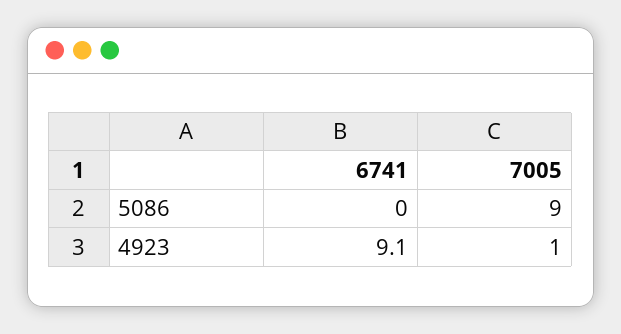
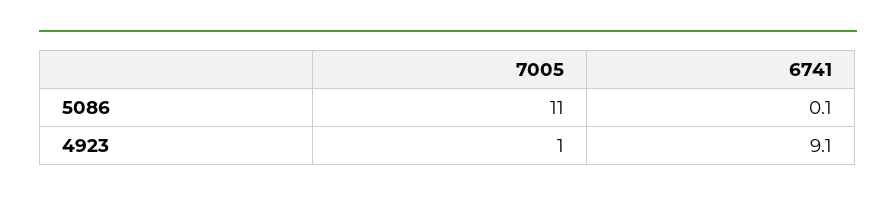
6741, 5086: 0 -> 0.1
7005, 5086: 9 -> 11

